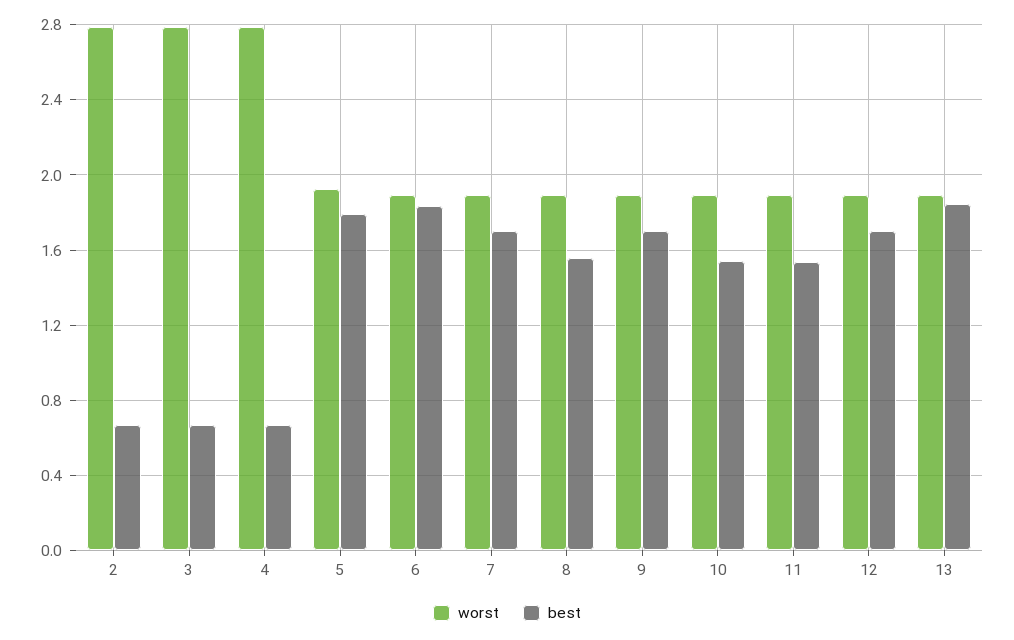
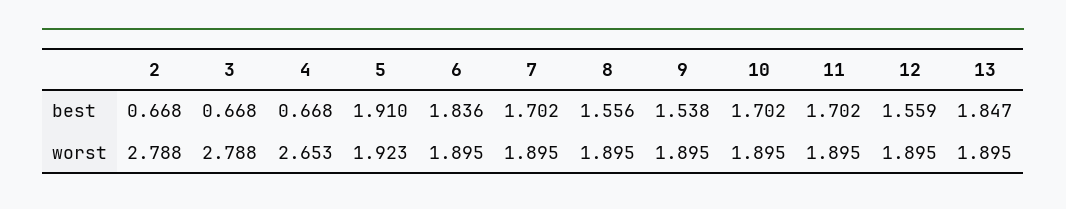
worst, 4: 2.8 -> 2.653
best, 5: 1.8 -> 1.91
best, 9: 1.7 -> 1.538
best, 10: 1.55 -> 1.702
best, 11: 1.55 -> 1.702
best, 12: 1.7 -> 1.559

